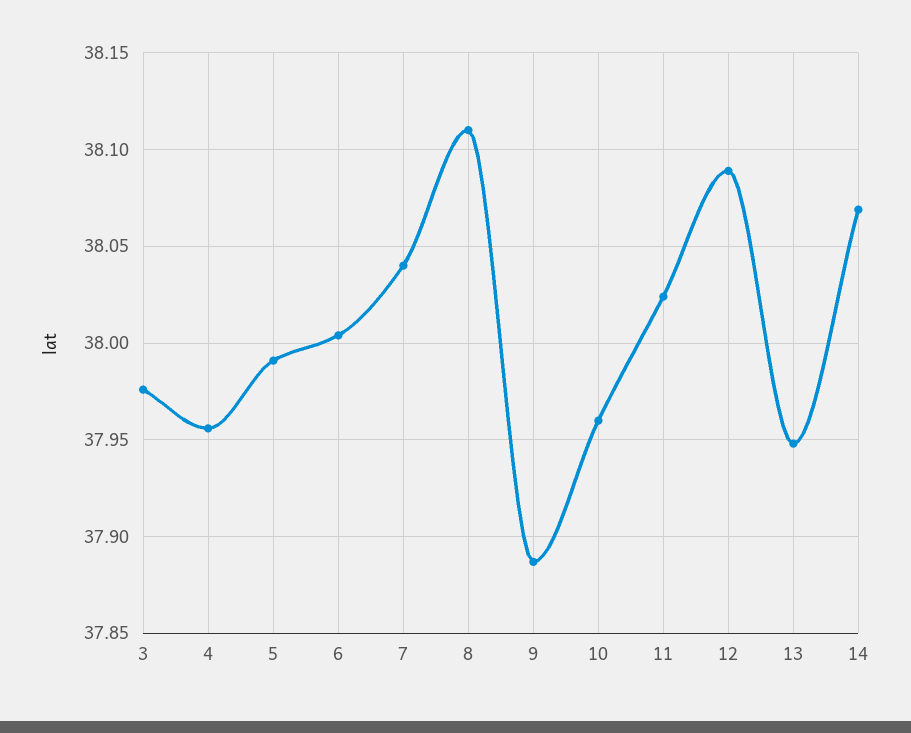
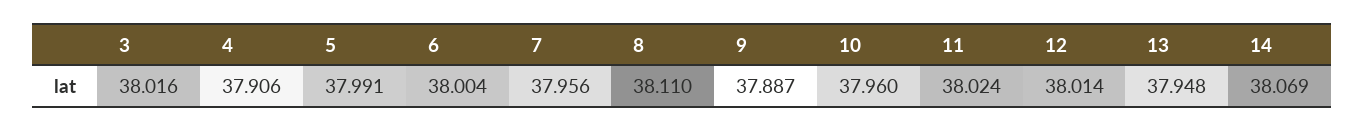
3: 37.975 -> 38.016
4: 37.955 -> 37.906
7: 38.04 -> 37.956
12: 38.09 -> 38.014

